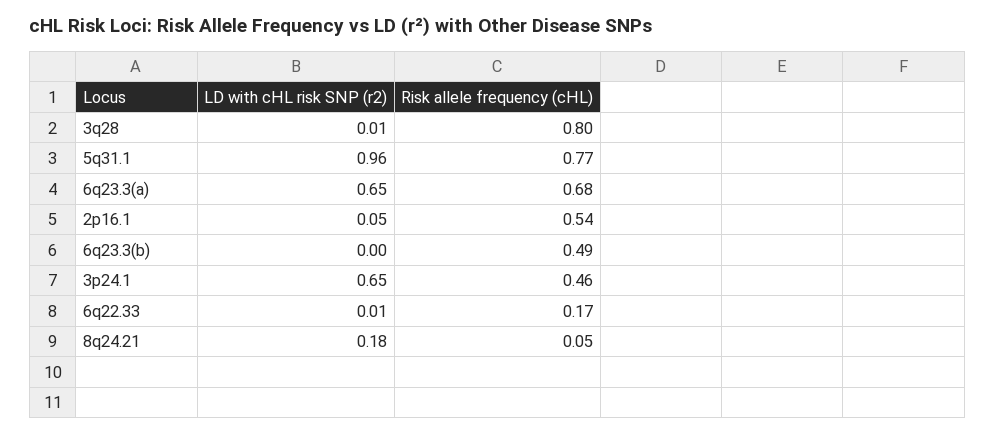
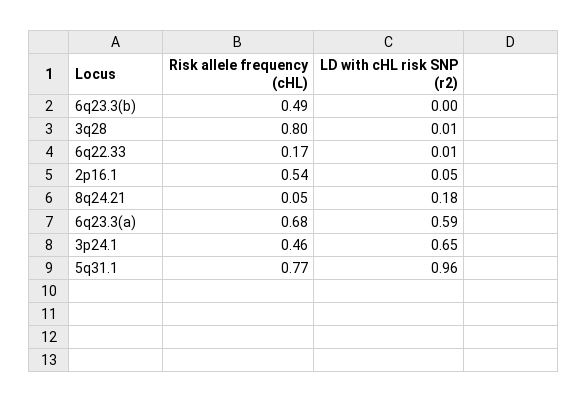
LD with cHL risk SNP (r2), 6q23.3(a): 0.65 -> 0.59

